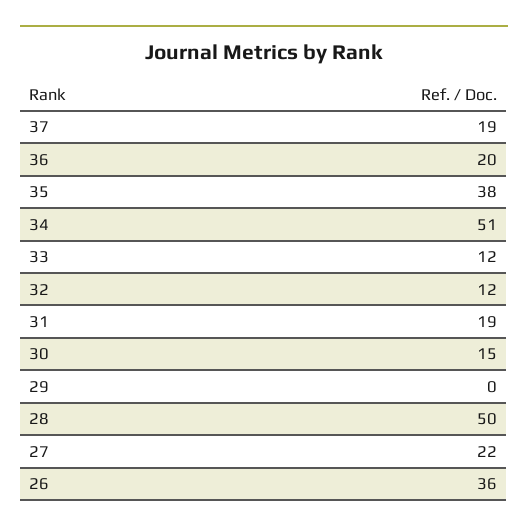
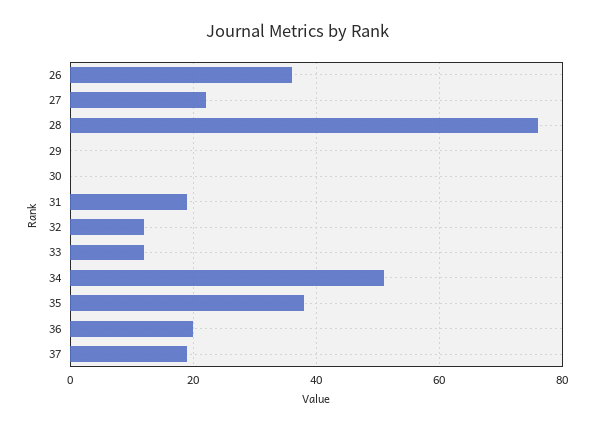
30: 15 -> 0
28: 50 -> 75

